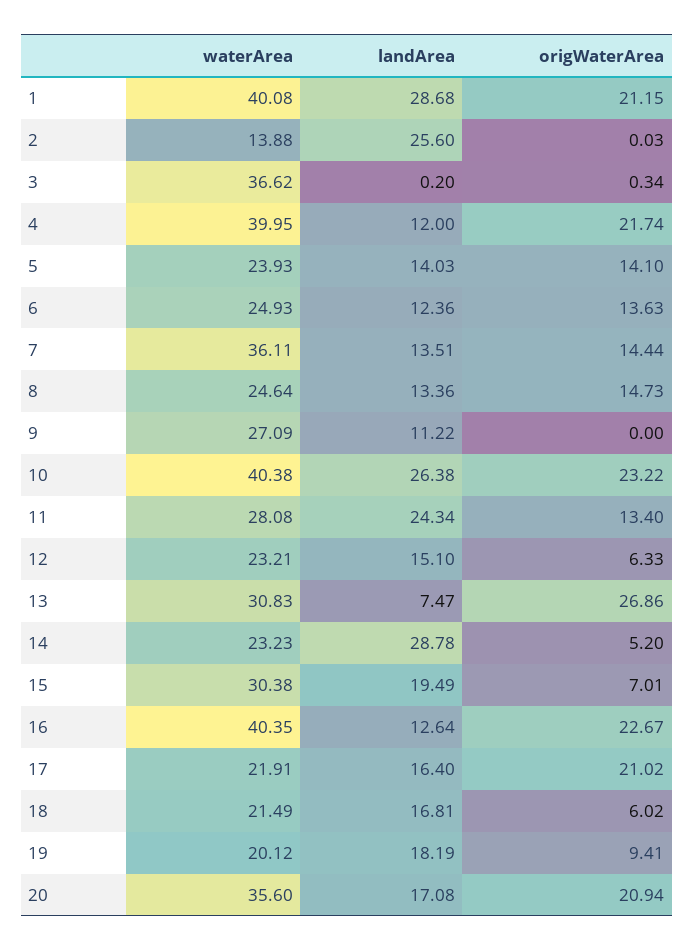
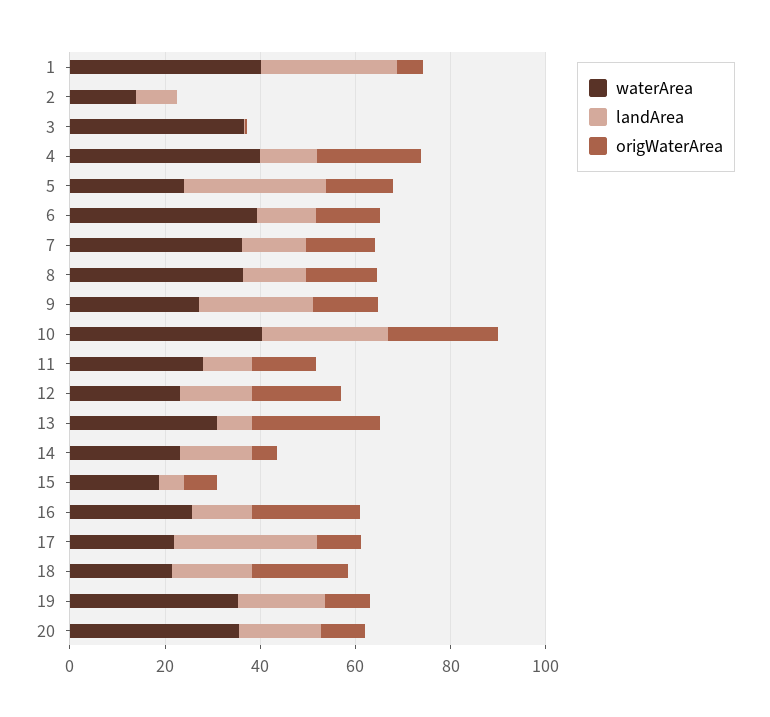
origWaterArea, 1: 21.15 -> 5
landArea, 2: 25.6 -> 10
landArea, 5: 14.03 -> 30
waterArea, 6: 24.93 -> 40
waterArea, 8: 24.64 -> 35
landArea, 9: 11.22 -> 25
origWaterArea, 9: 0 -> 15
landArea, 11: 24.34 -> 10
origWaterArea, 12: 6.33 -> 20
landArea, 14: 28.78 -> 15
waterArea, 15: 30.38 -> 20
landArea, 15: 19.49 -> 5
waterArea, 16: 40.35 -> 25
landArea, 17: 16.4 -> 30
origWaterArea, 17: 21.02 -> 10
origWaterArea, 18: 6.02 -> 20
waterArea, 19: 20.12 -> 35
origWaterArea, 20: 20.94 -> 10

